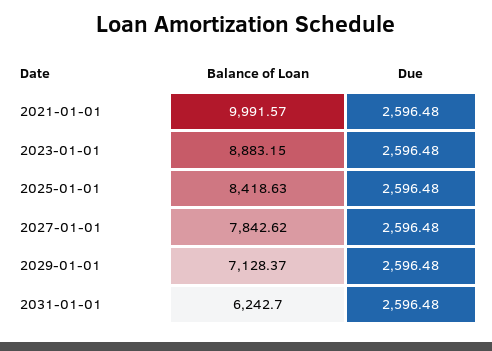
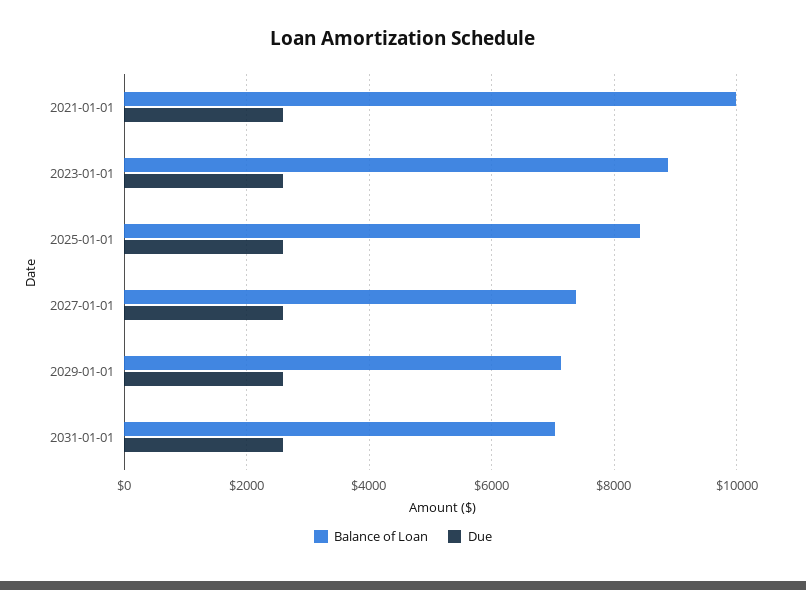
Balance of Loan, 2027-01-01: 7842.62 -> 7400
Balance of Loan, 2031-01-01: 6242.7 -> 7000

